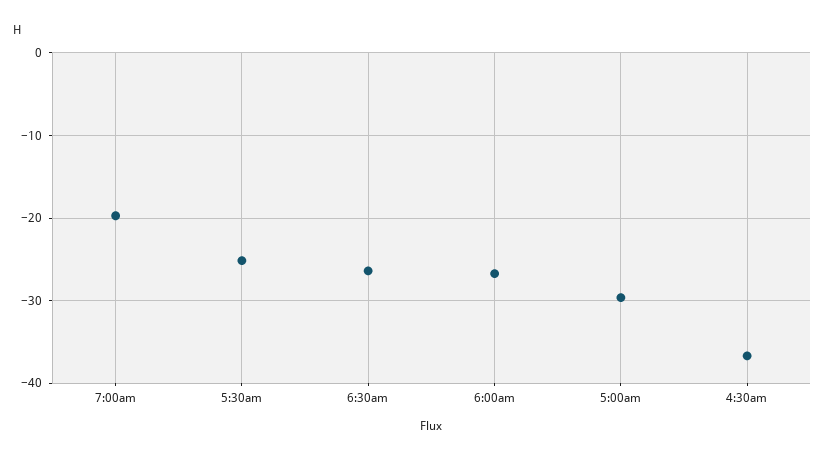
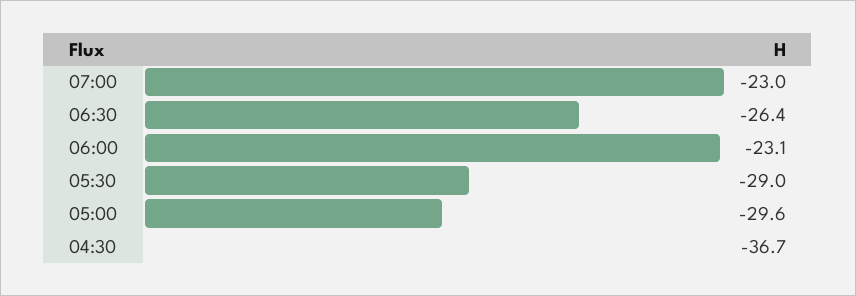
7:00am: -20 -> -23
5:30am: -25 -> -29
6:00am: -27 -> -23.1

